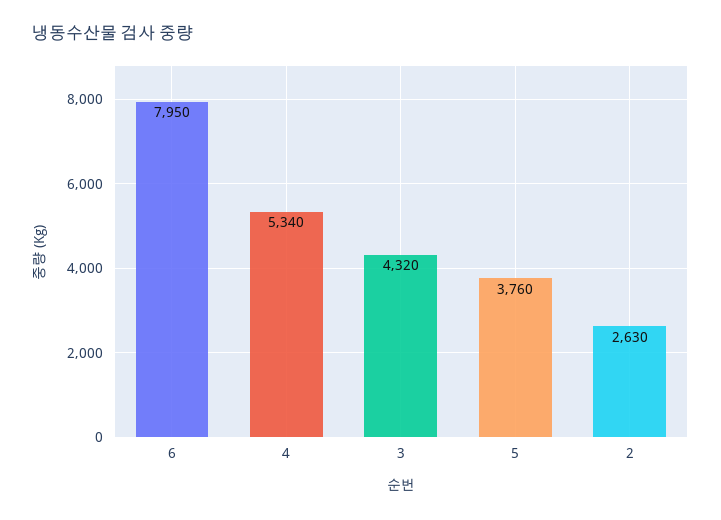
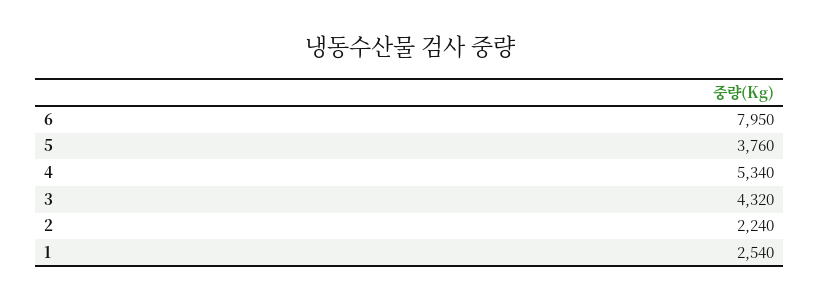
2: 2630 -> 2240
1: none -> 2540

